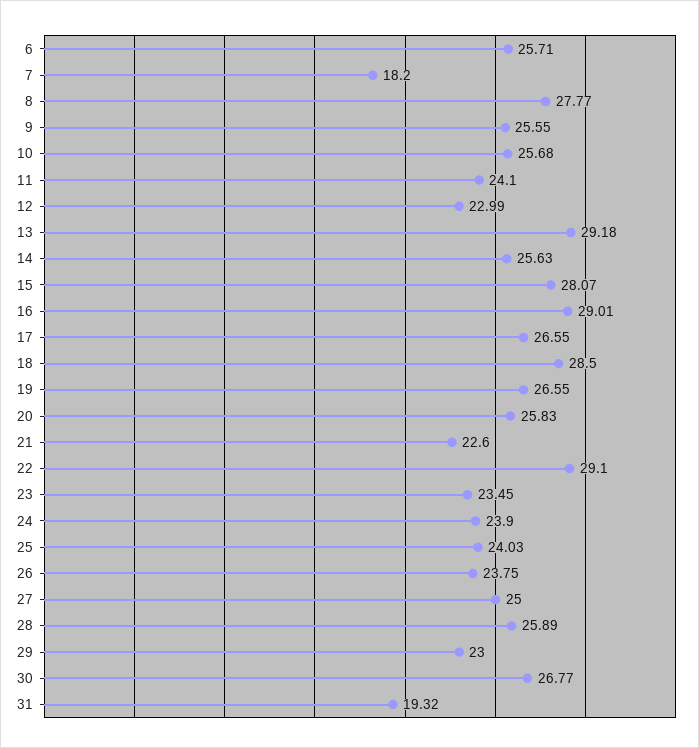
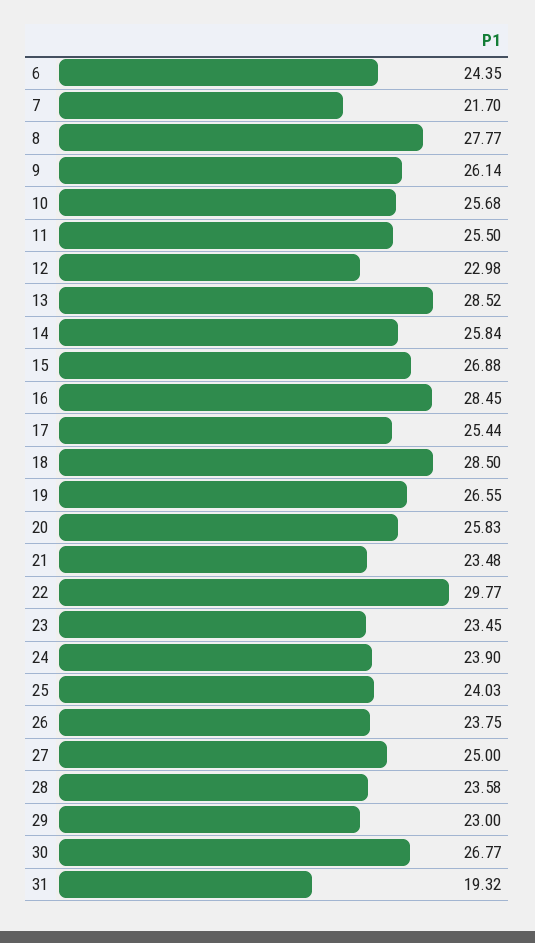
6: 25.71 -> 24.35
7: 18.2 -> 21.7
9: 25.55 -> 26.14
11: 24.1 -> 25.5
12: 22.99 -> 22.98
13: 29.18 -> 28.52
14: 25.63 -> 25.84
15: 28.07 -> 26.88
16: 29.01 -> 28.45
17: 26.55 -> 25.44
21: 22.6 -> 23.48
22: 29.1 -> 29.77
28: 25.89 -> 23.58

